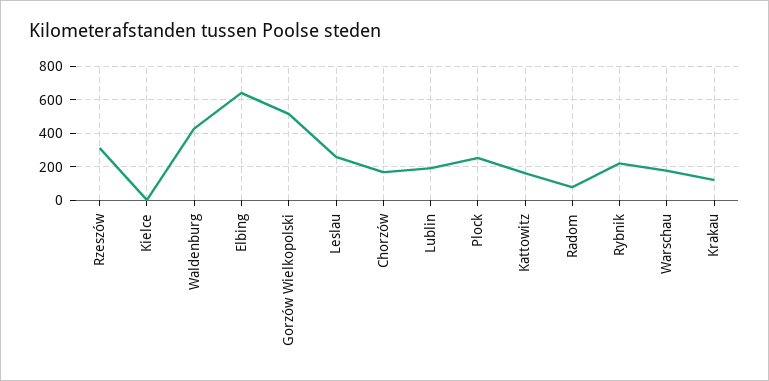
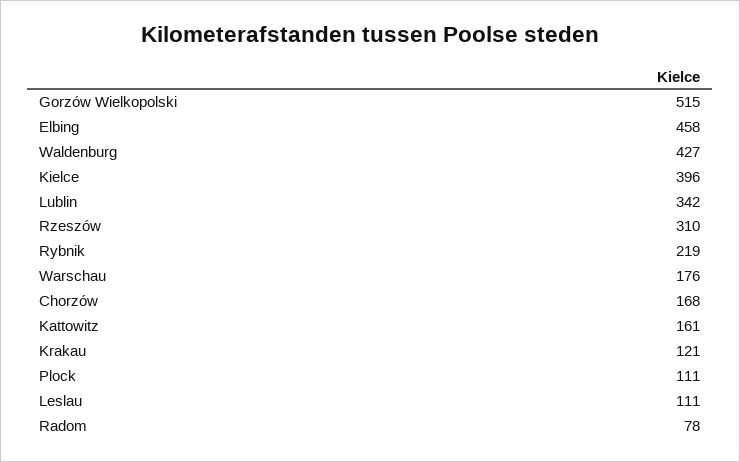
Kielce: 0 -> 396
Elbing: 650 -> 458
Leslau: 250 -> 111
Lublin: 200 -> 342
Plock: 250 -> 111

